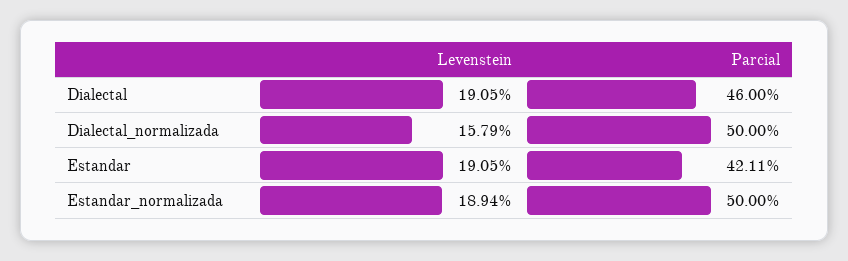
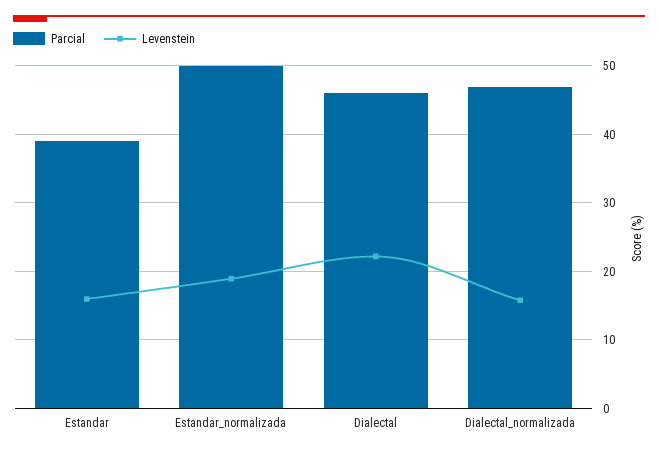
Levenstein, Dialectal: 19.05 -> 22
Parcial, Dialectal_normalizada: 50 -> 47
Levenstein, Estandar: 19.05 -> 16
Parcial, Estandar: 42.11 -> 39

